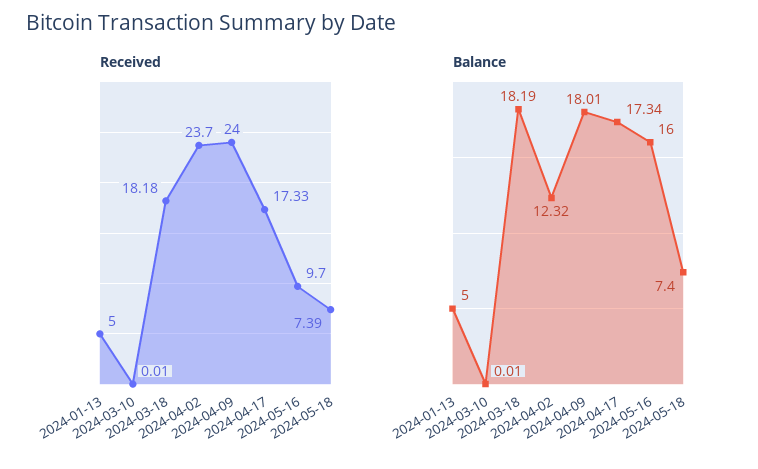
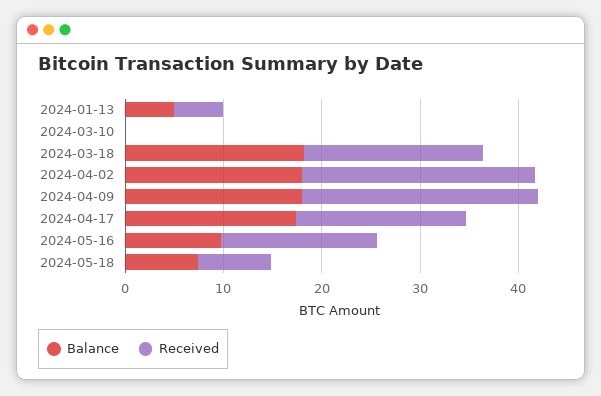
Received, 2024-05-16: 9.7 -> 16
Balance, 2024-04-02: 12.32 -> 18
Balance, 2024-05-16: 16 -> 10

